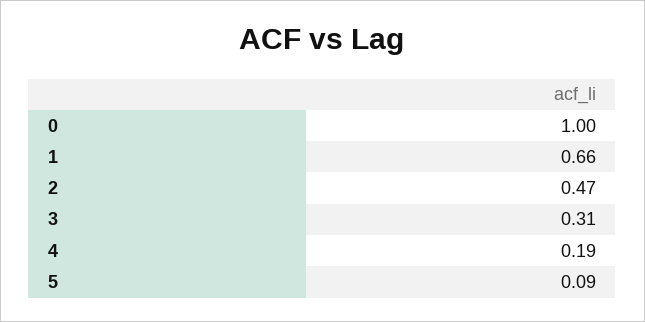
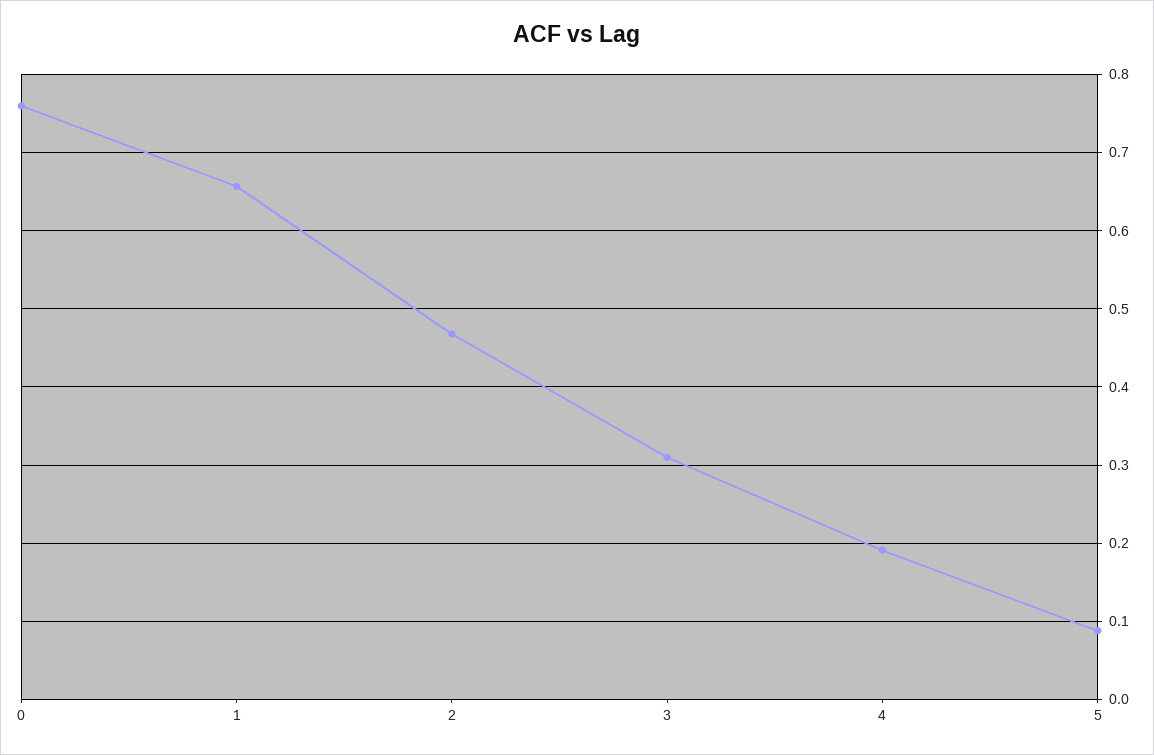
0: 1 -> 0.76

